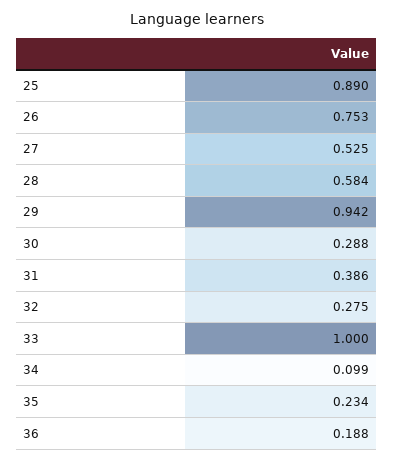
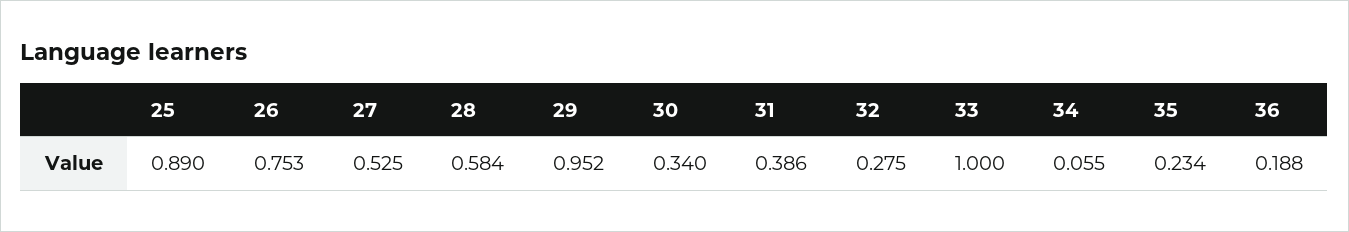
29: 0.942 -> 0.952
30: 0.288 -> 0.34
34: 0.099 -> 0.055

